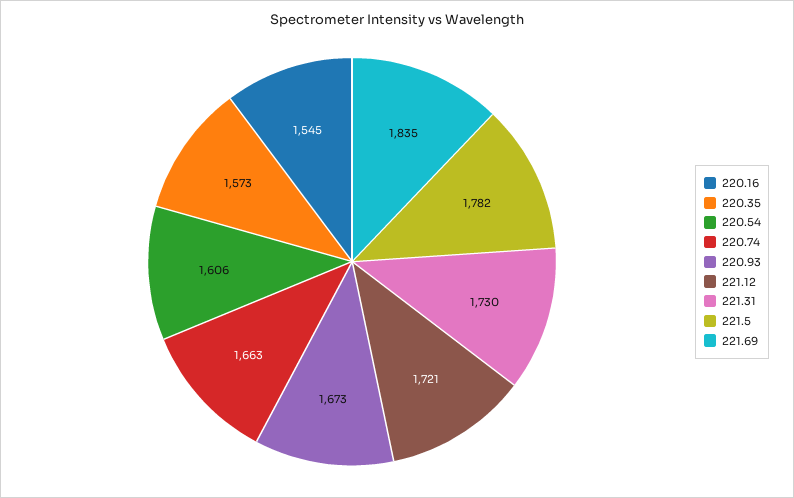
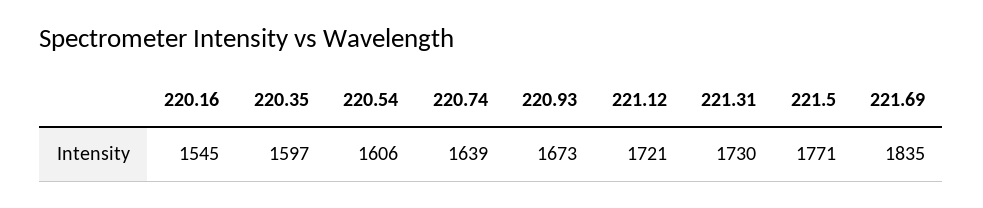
220.35: 1573 -> 1597
220.74: 1663 -> 1639
221.5: 1782 -> 1771

